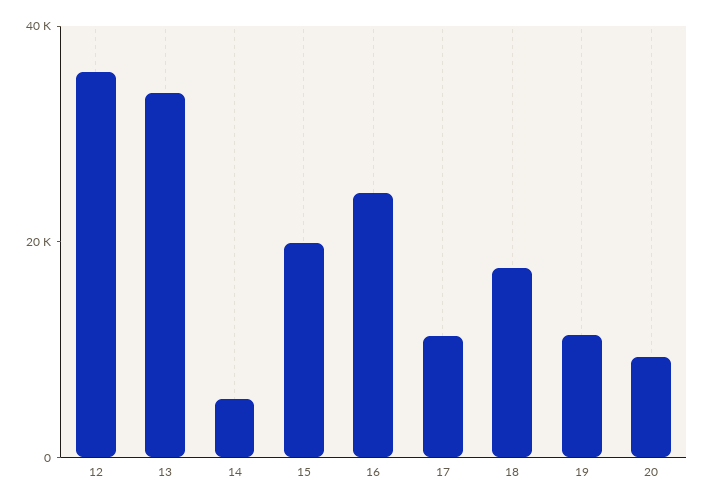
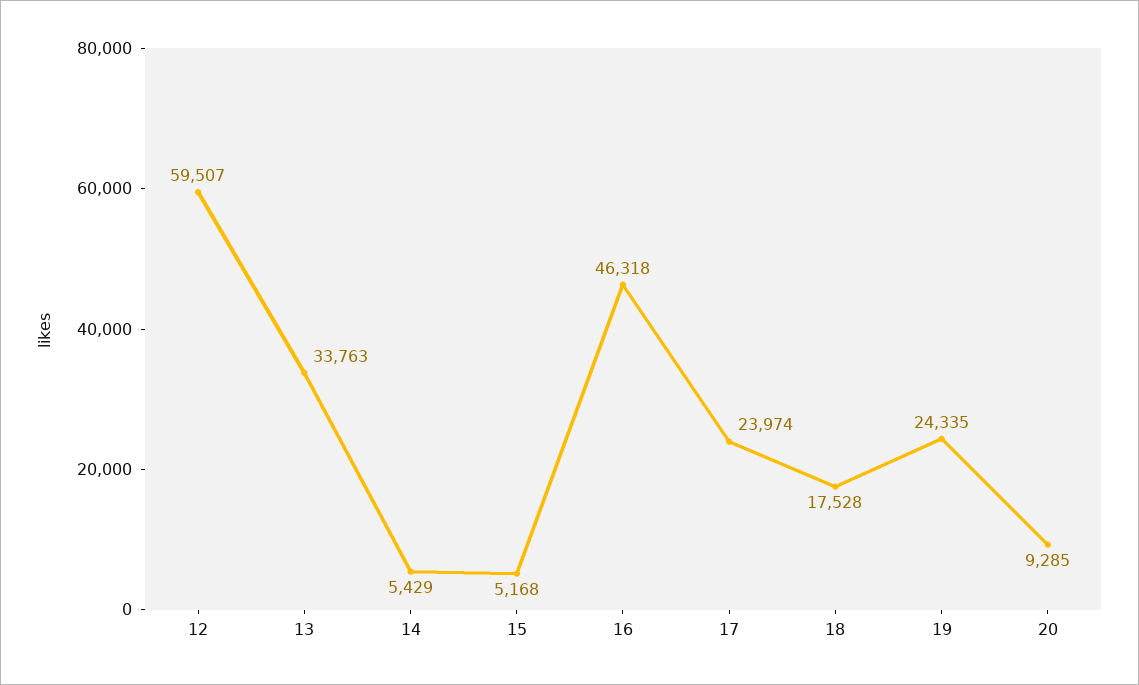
12: 35000 -> 59507
15: 20000 -> 5168
16: 25000 -> 46318
17: 10000 -> 23974
19: 10000 -> 24335

